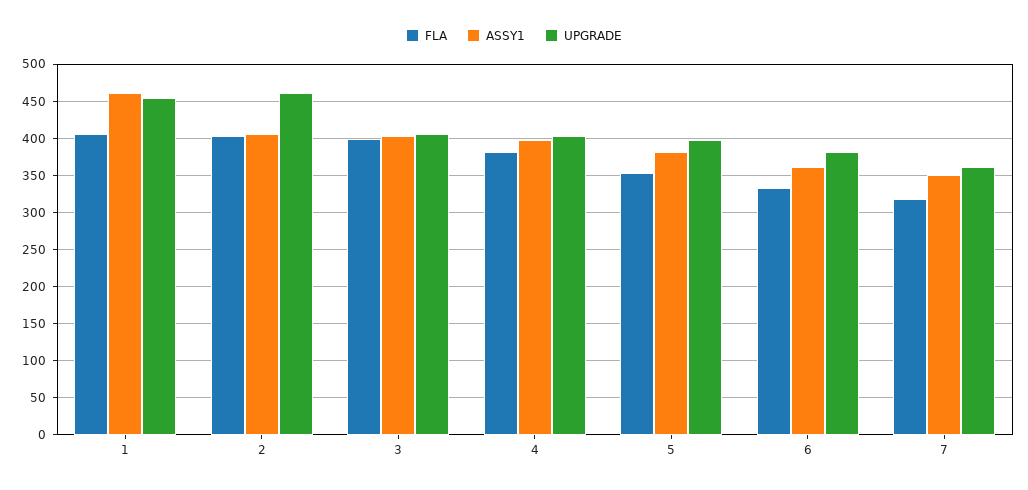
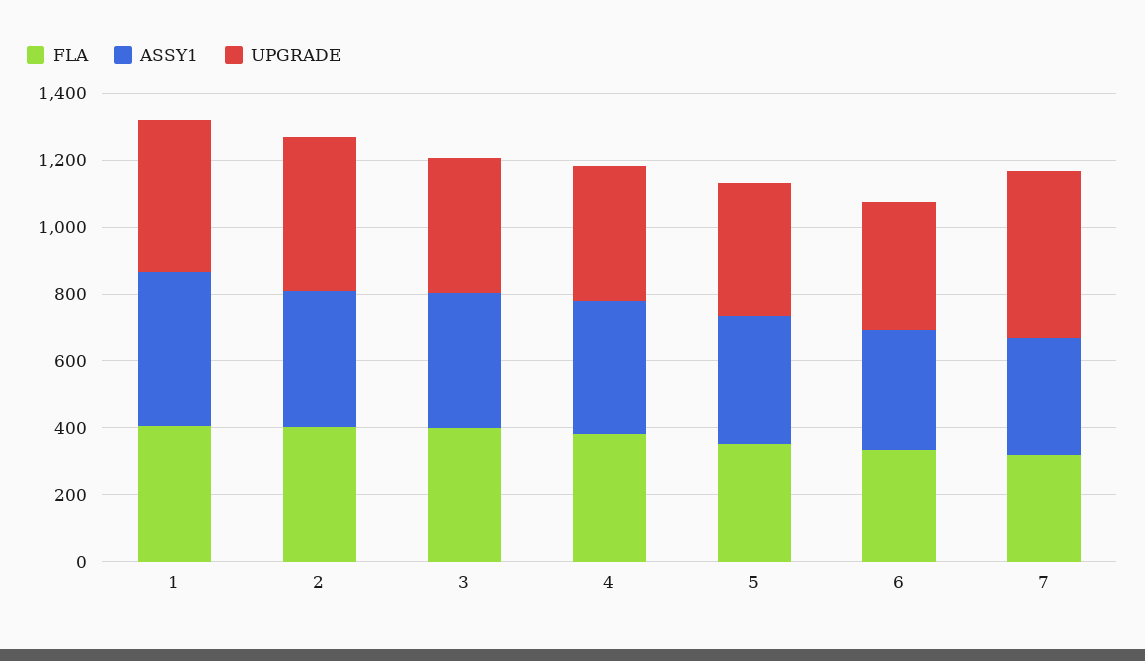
UPGRADE, 7: 360 -> 500

